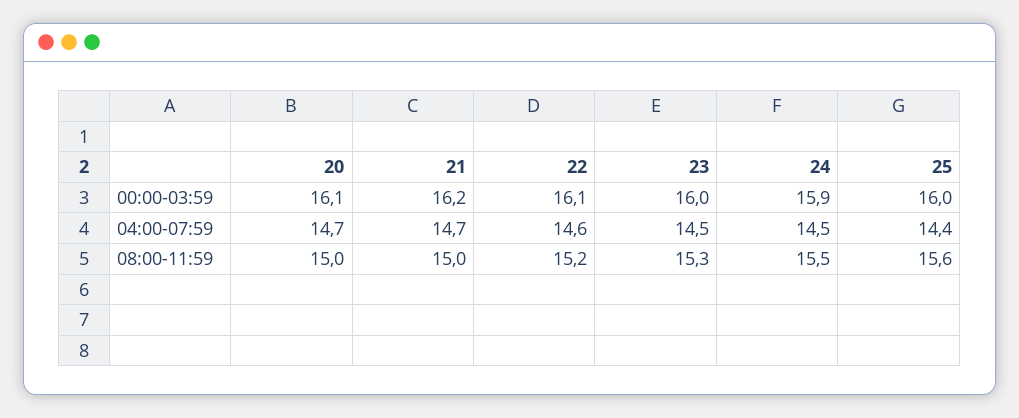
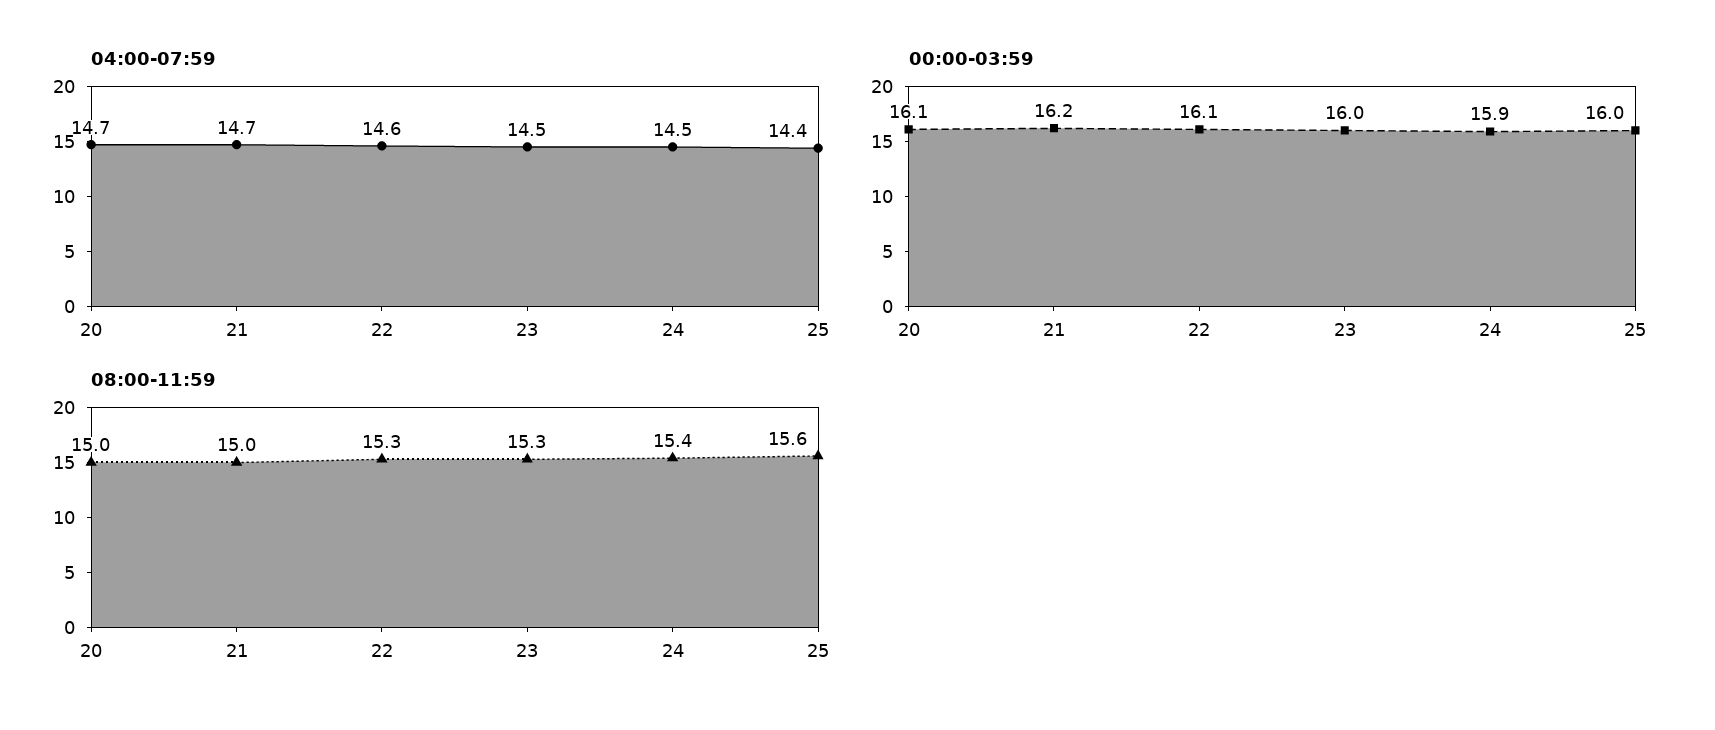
08:00-11:59, 22: 15.2 -> 15.3
08:00-11:59, 24: 15.5 -> 15.4

